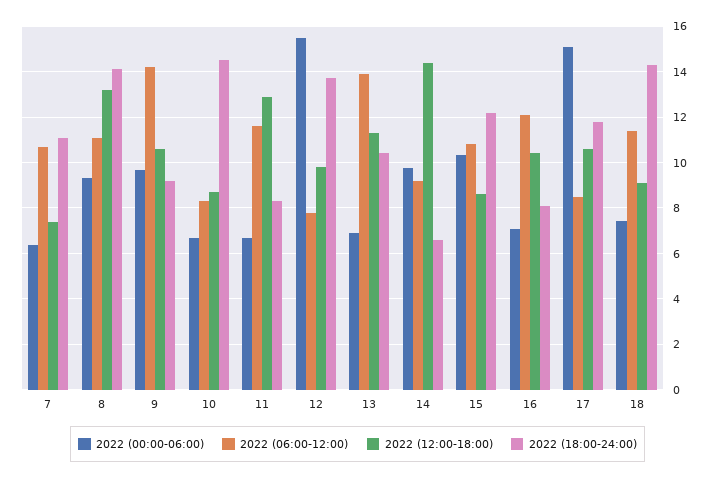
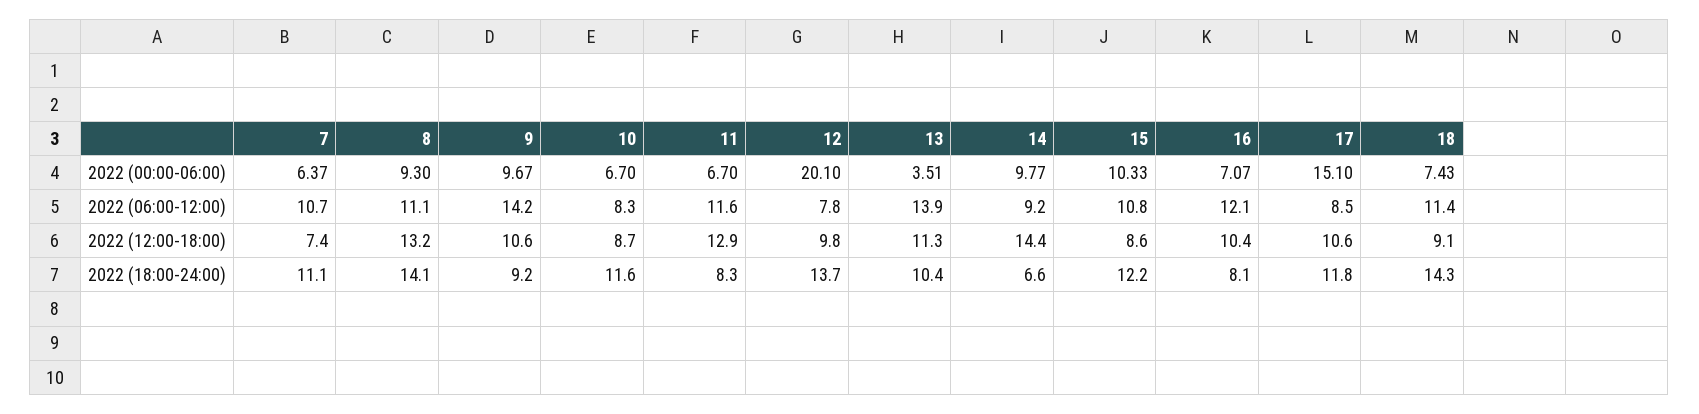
2022 (18:00-24:00), 10: 14.5 -> 11.6
2022 (00:00-06:00), 12: 15.5 -> 20.1
2022 (00:00-06:00), 13: 7 -> 3.51

